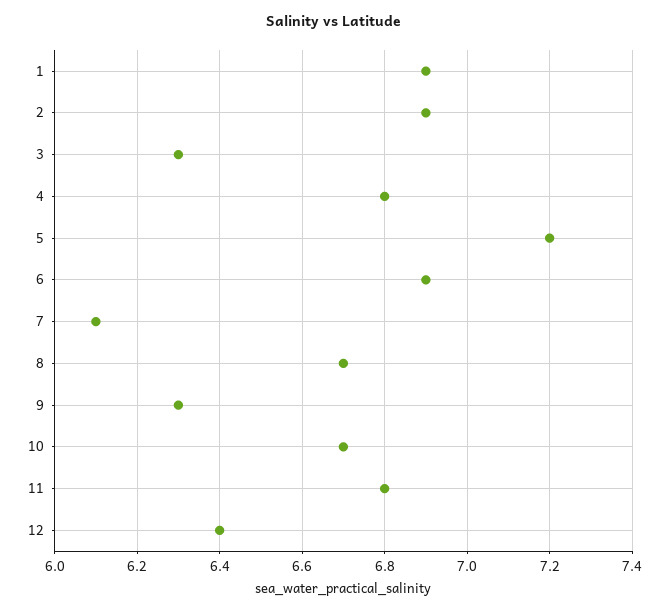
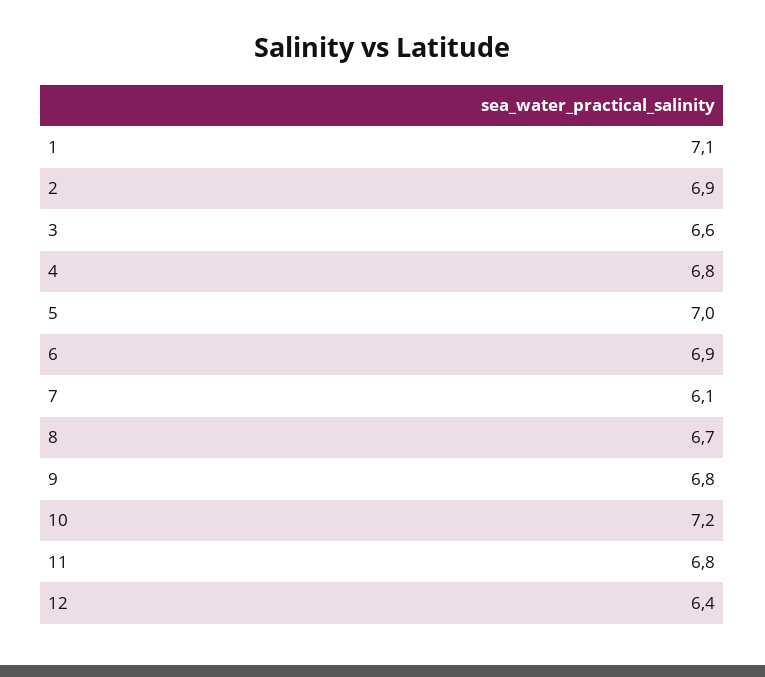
1: 6.9 -> 7.1
3: 6.3 -> 6.6
5: 7.2 -> 7
9: 6.3 -> 6.8
10: 6.7 -> 7.2

